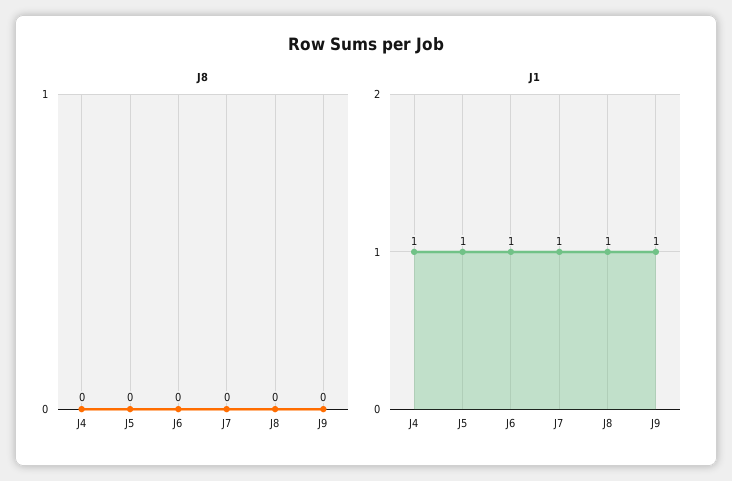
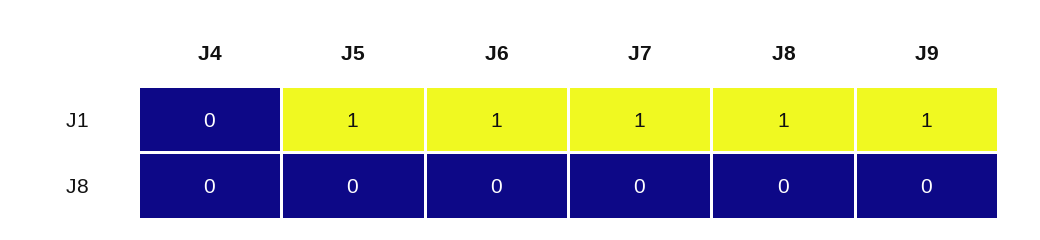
J1, J4: 1 -> 0

